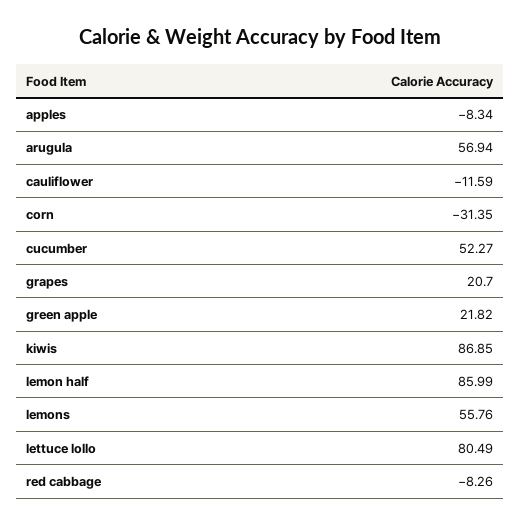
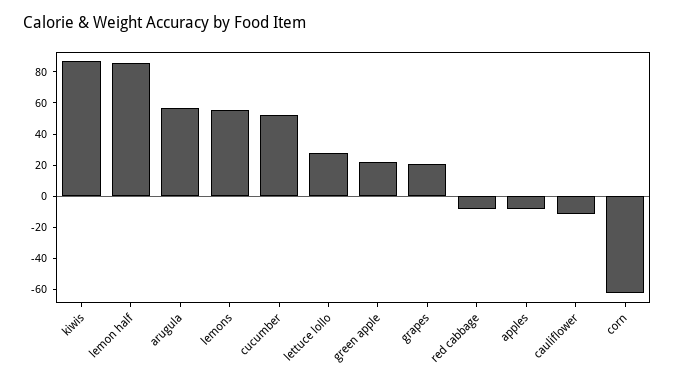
corn: -31.35 -> -60
lettuce lollo: 80.49 -> 30

